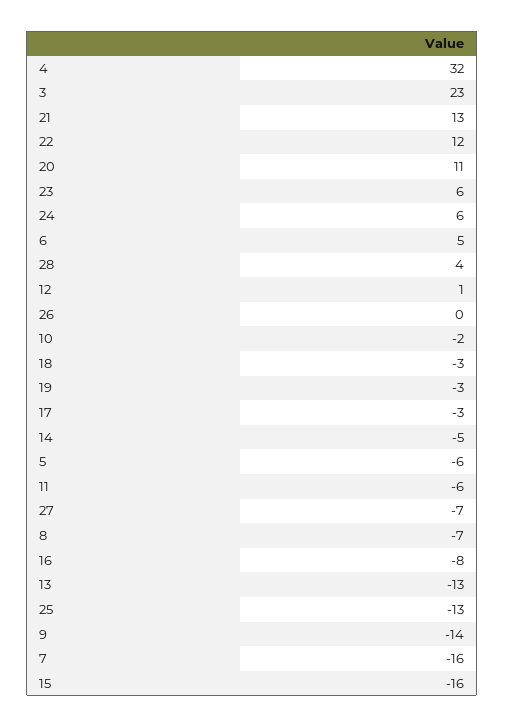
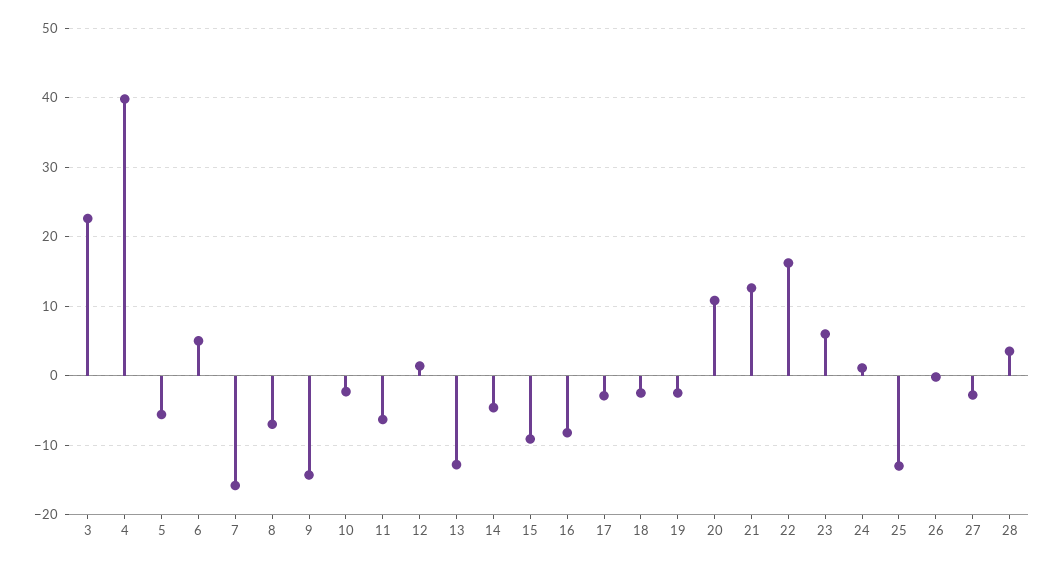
4: 32 -> 40
22: 12 -> 16
24: 6 -> 1
27: -7 -> -3
15: -16 -> -9

